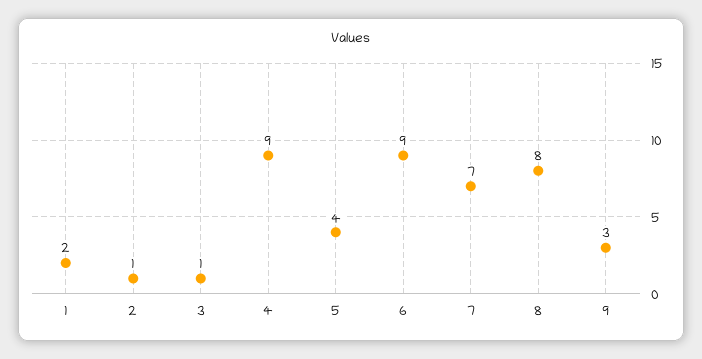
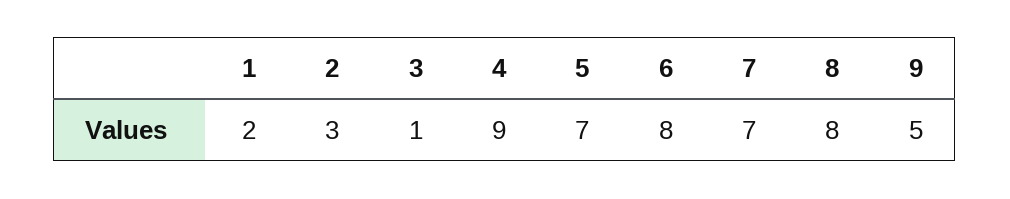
2: 1 -> 3
5: 4 -> 7
6: 9 -> 8
9: 3 -> 5

